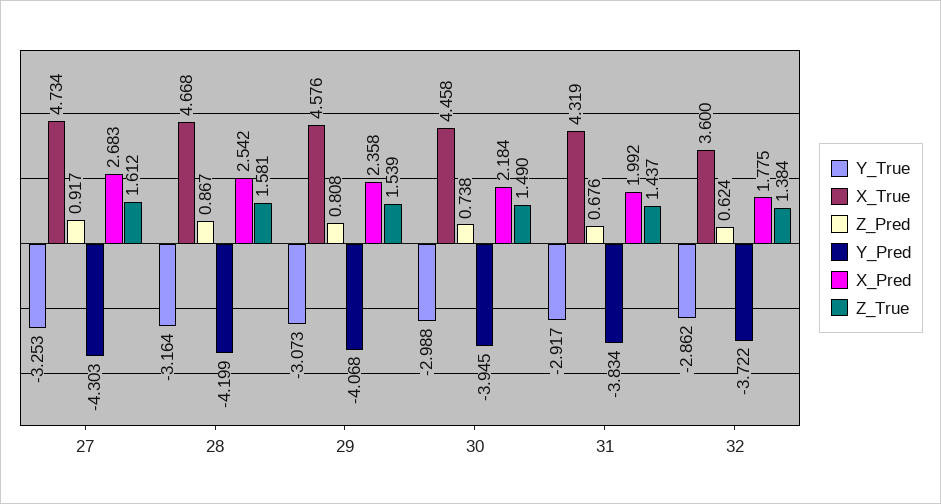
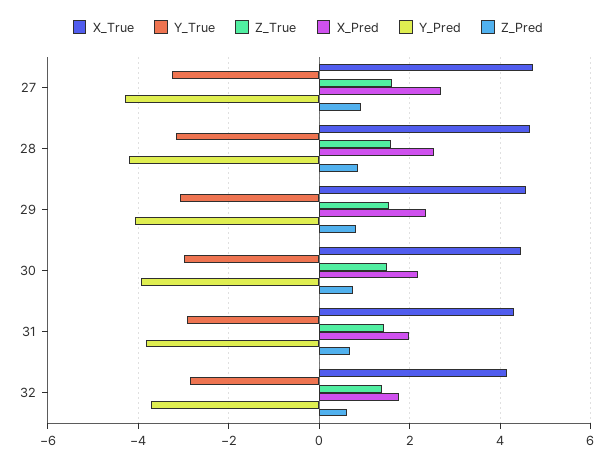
X_True, 32: 3.6 -> 4.2

